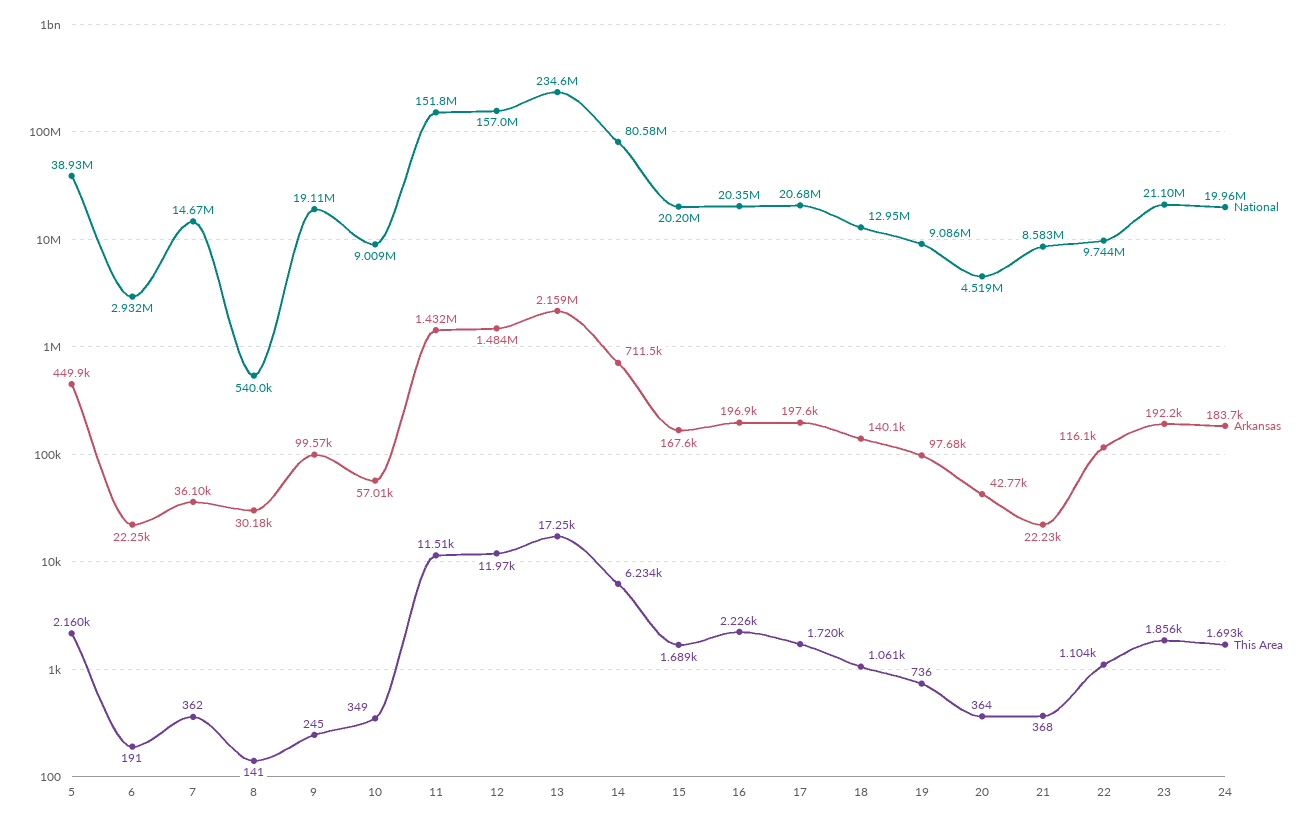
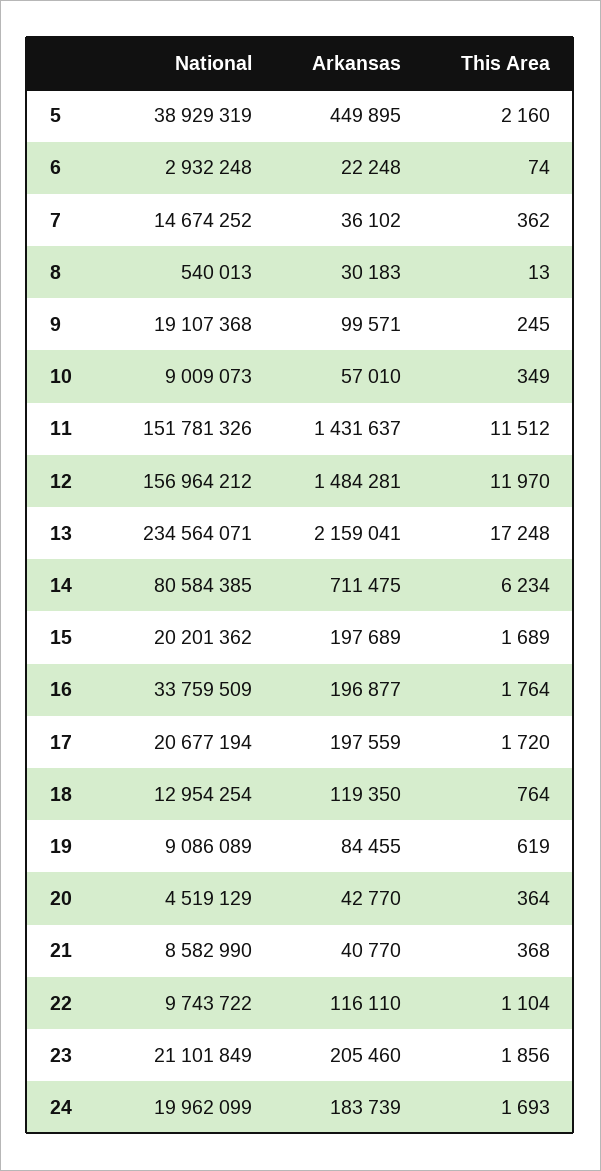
This Area, 6: 191 -> 74
This Area, 8: 141 -> 13
Arkansas, 15: 167600 -> 197689
National, 16: 20350000 -> 33759509
This Area, 16: 2226 -> 1764
Arkansas, 18: 140100 -> 119350
This Area, 18: 1061 -> 764
Arkansas, 19: 97680 -> 84455
This Area, 19: 736 -> 619
Arkansas, 21: 22230 -> 40770
Arkansas, 23: 192200 -> 205460

